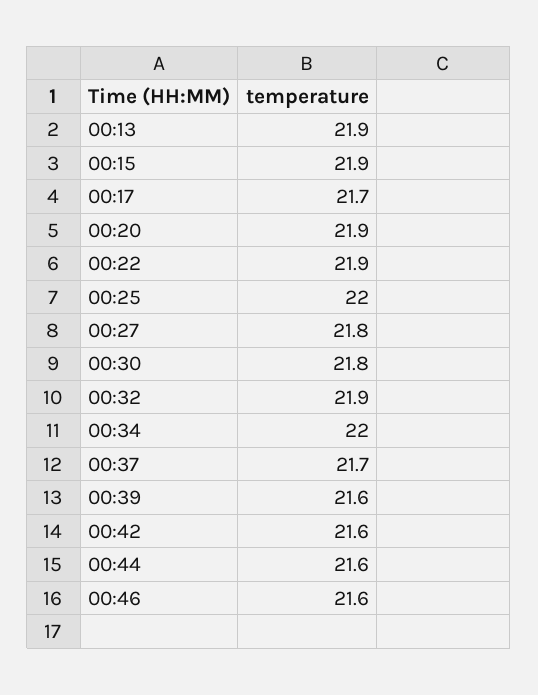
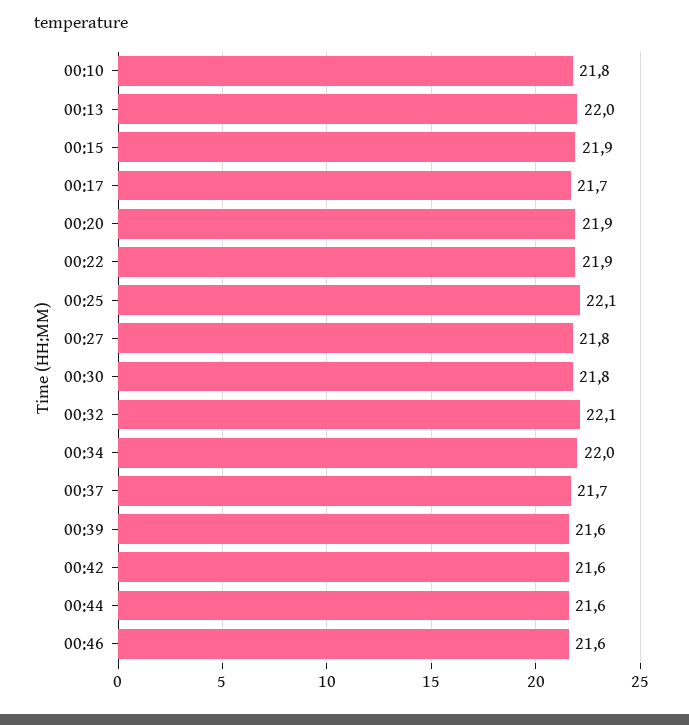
00:13: 21.9 -> 22
00:25: 22 -> 22.1
00:32: 21.9 -> 22.1
00:10: none -> 21.8

